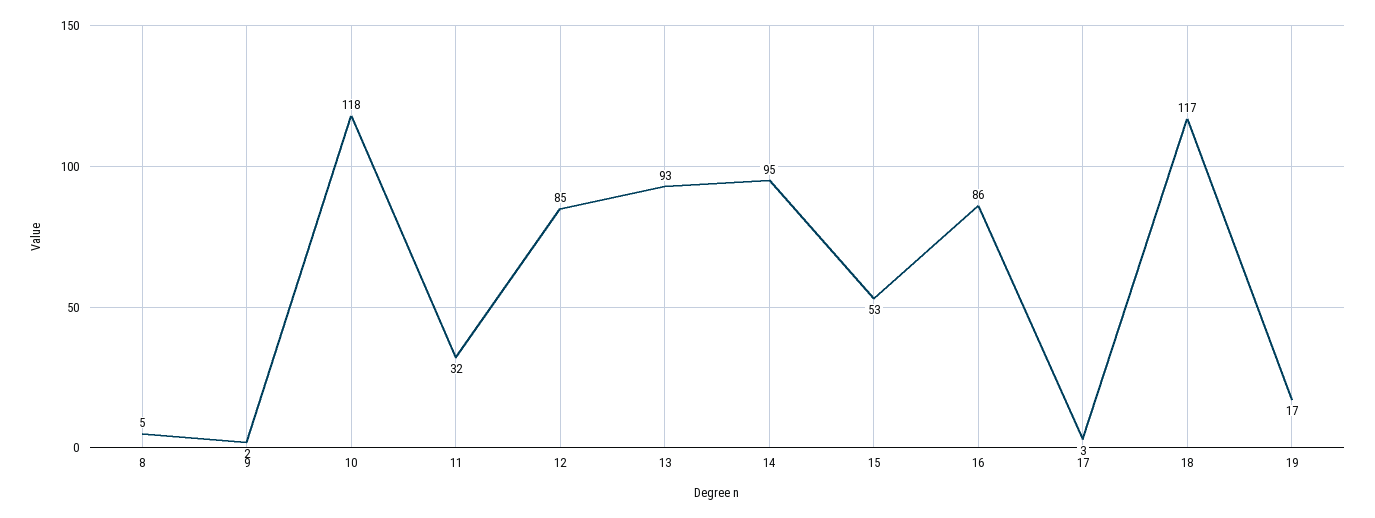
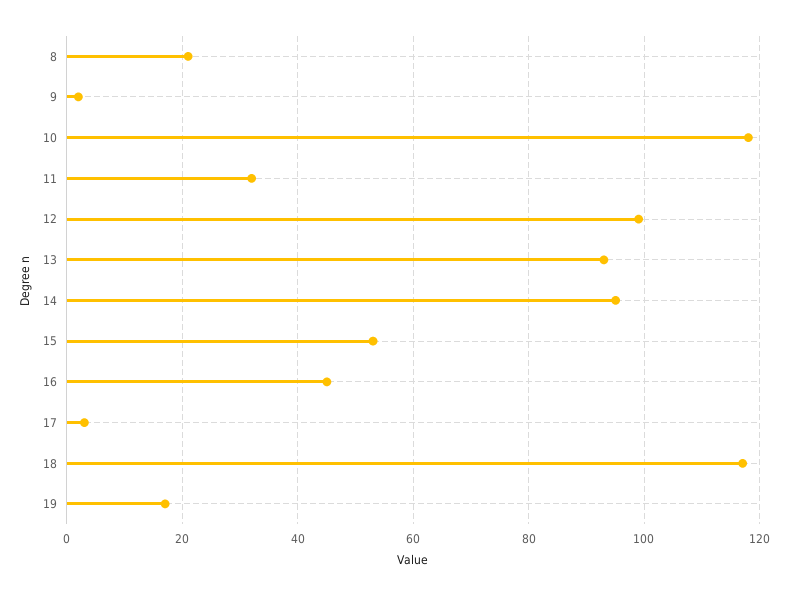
8: 5 -> 20
12: 85 -> 100
16: 86 -> 45

